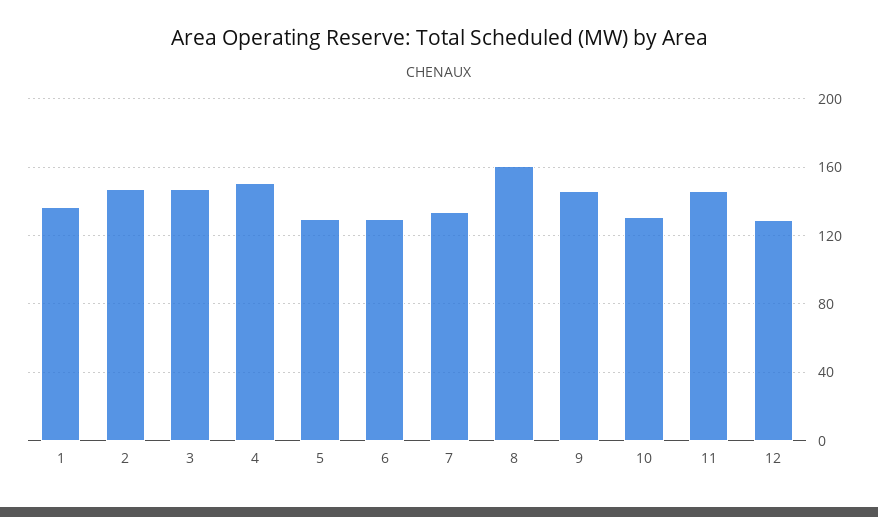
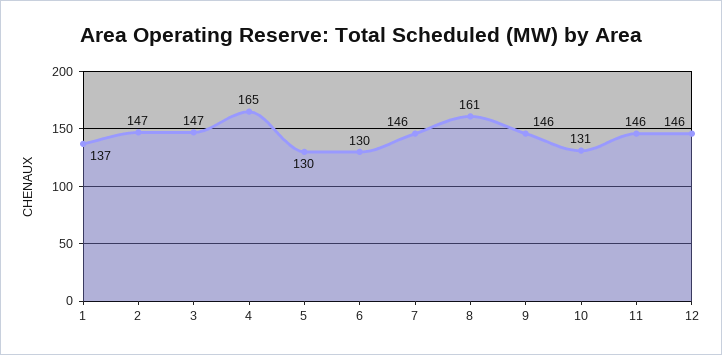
4: 150 -> 165
7: 135 -> 146
12: 130 -> 146

